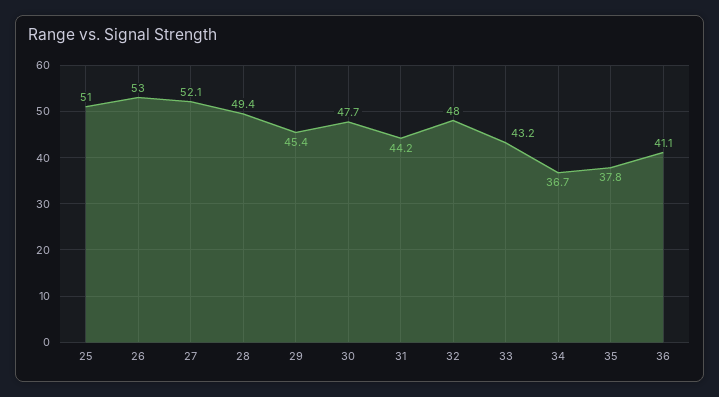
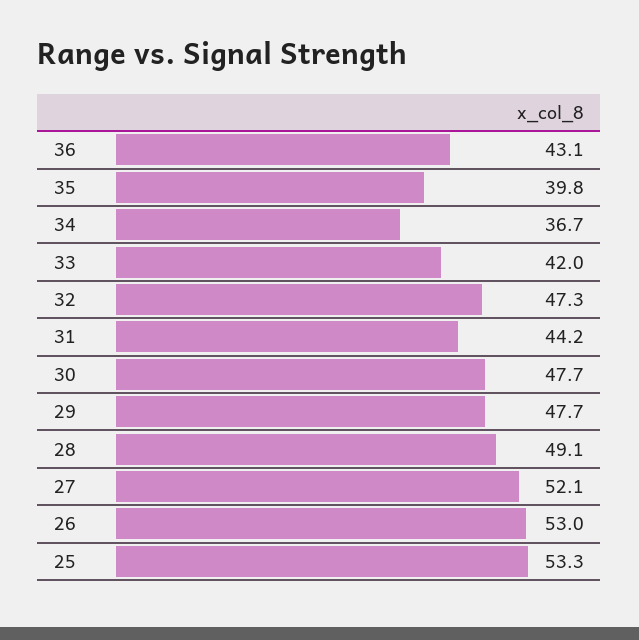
25: 51 -> 53.3
28: 49.4 -> 49.1
29: 45.4 -> 47.7
32: 48 -> 47.3
33: 43.2 -> 42
35: 37.8 -> 39.8
36: 41.1 -> 43.1

